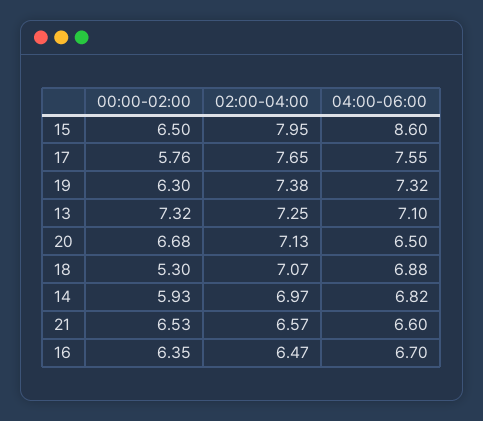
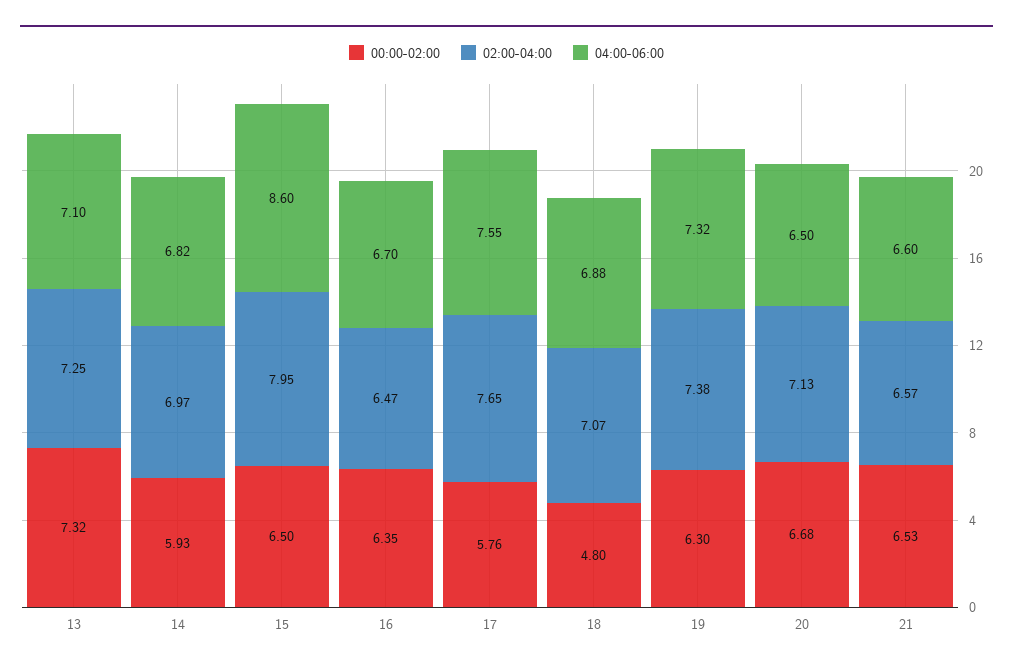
00:00-02:00, 18: 5.3 -> 4.8

